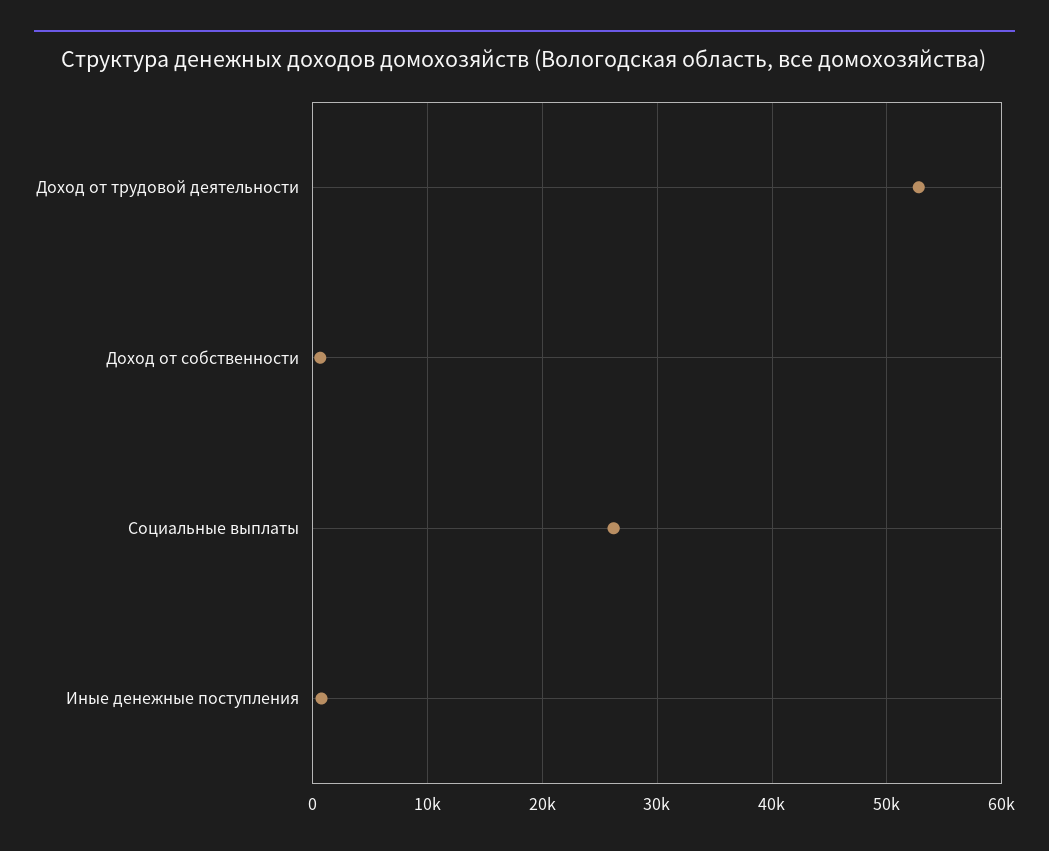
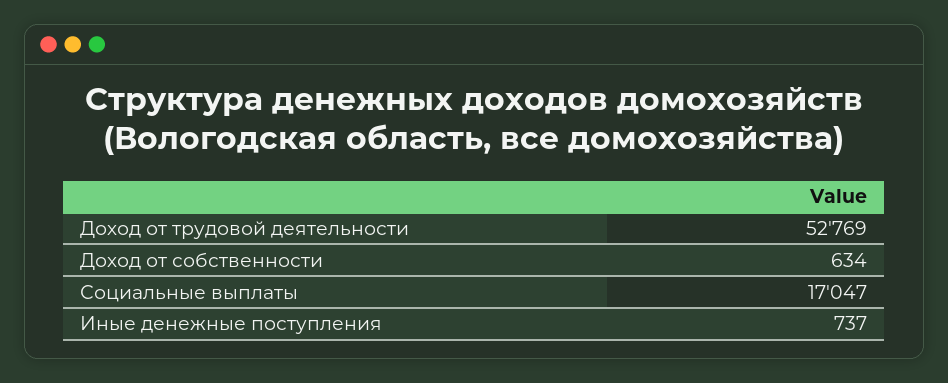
Социальные выплаты: 26000 -> 17047

